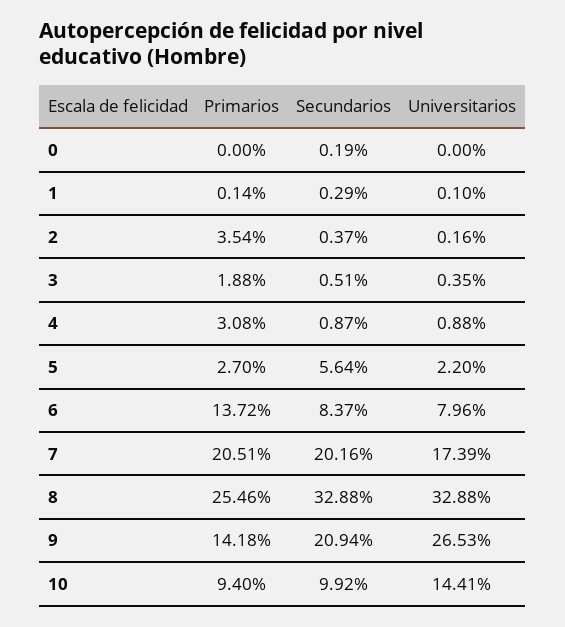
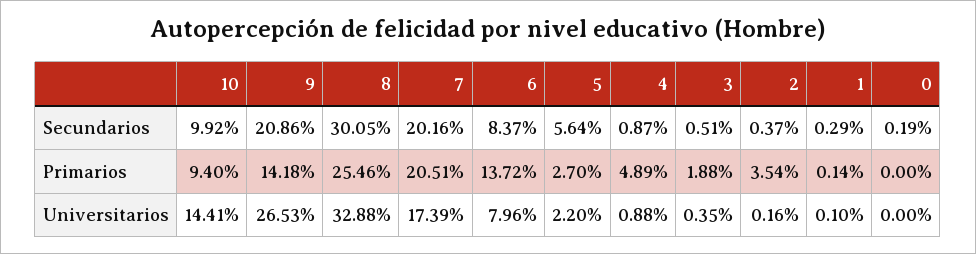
Primarios, 4: 3.08 -> 4.89
Secundarios, 8: 32.88 -> 30.05
Secundarios, 9: 20.94 -> 20.86

